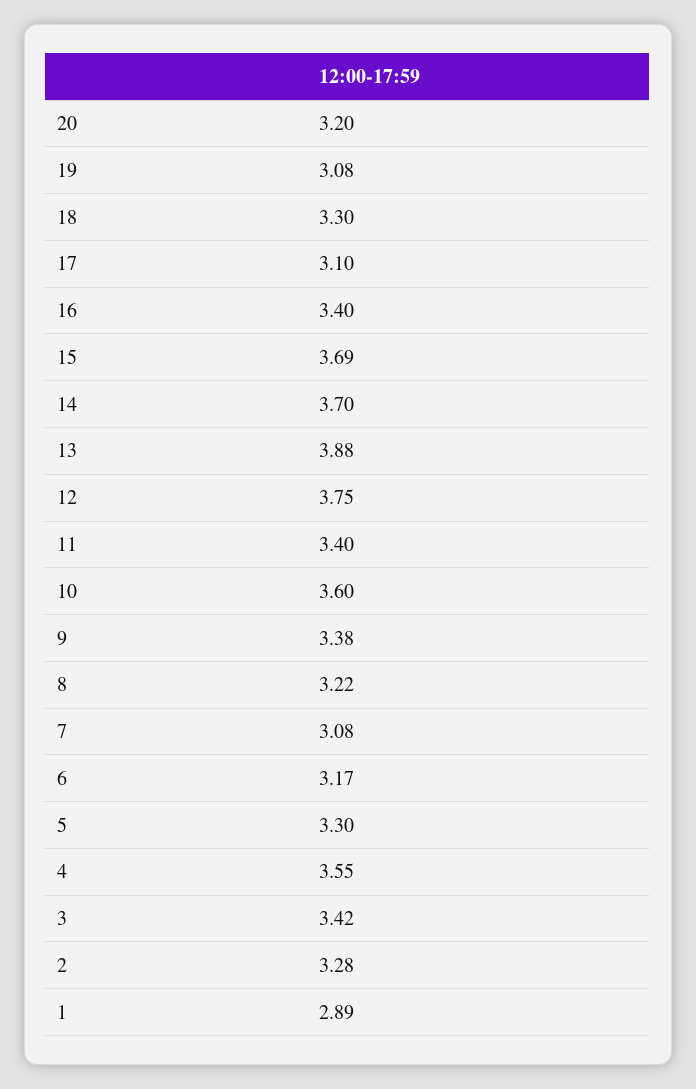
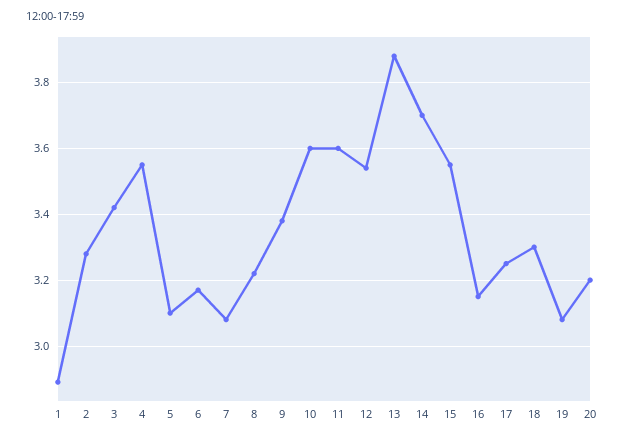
17: 3.1 -> 3.25
16: 3.4 -> 3.15
15: 3.69 -> 3.55
12: 3.75 -> 3.55
11: 3.4 -> 3.6
5: 3.3 -> 3.1

